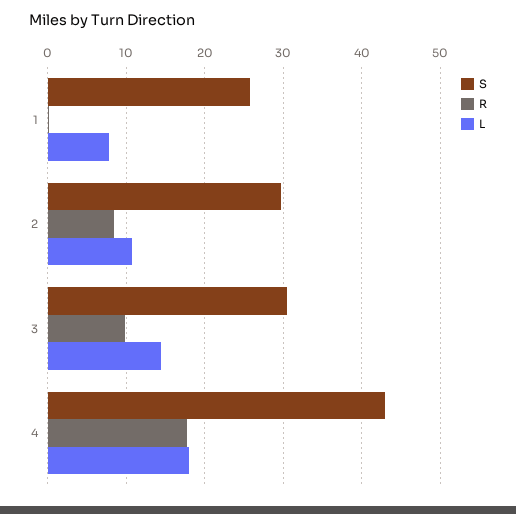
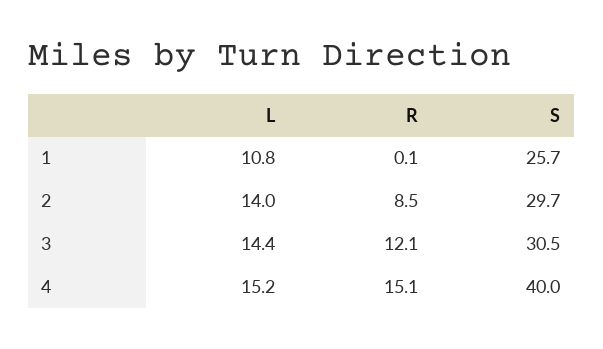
L, 1: 8 -> 10.8
L, 2: 11 -> 14
R, 3: 10 -> 12.1
S, 4: 43 -> 40
R, 4: 18 -> 15.1
L, 4: 18 -> 15.2

